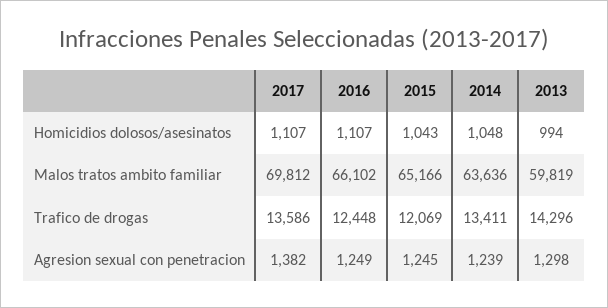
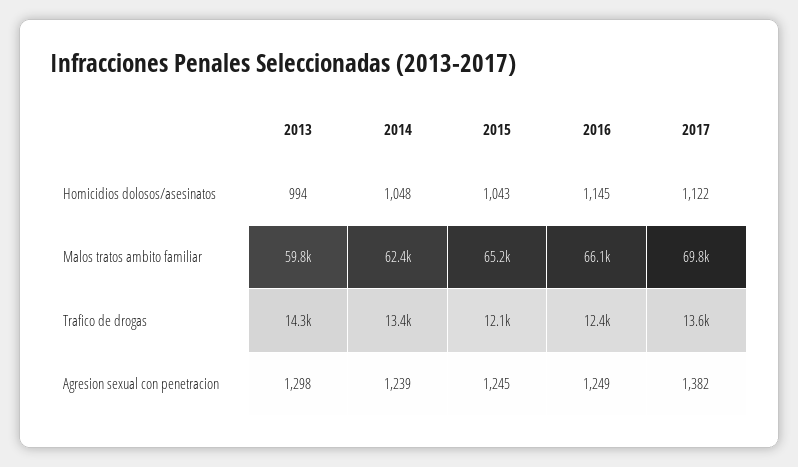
2017, Homicidios dolosos/asesinatos: 1107 -> 1122
2016, Homicidios dolosos/asesinatos: 1107 -> 1145
2014, Malos tratos ambito familiar: 63636 -> 62400

